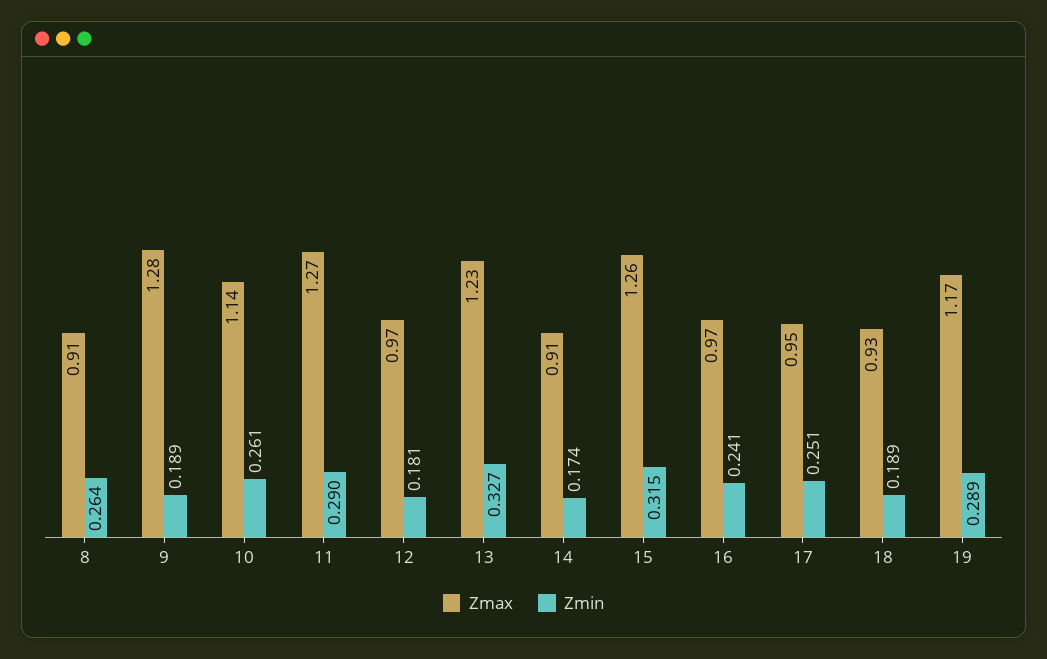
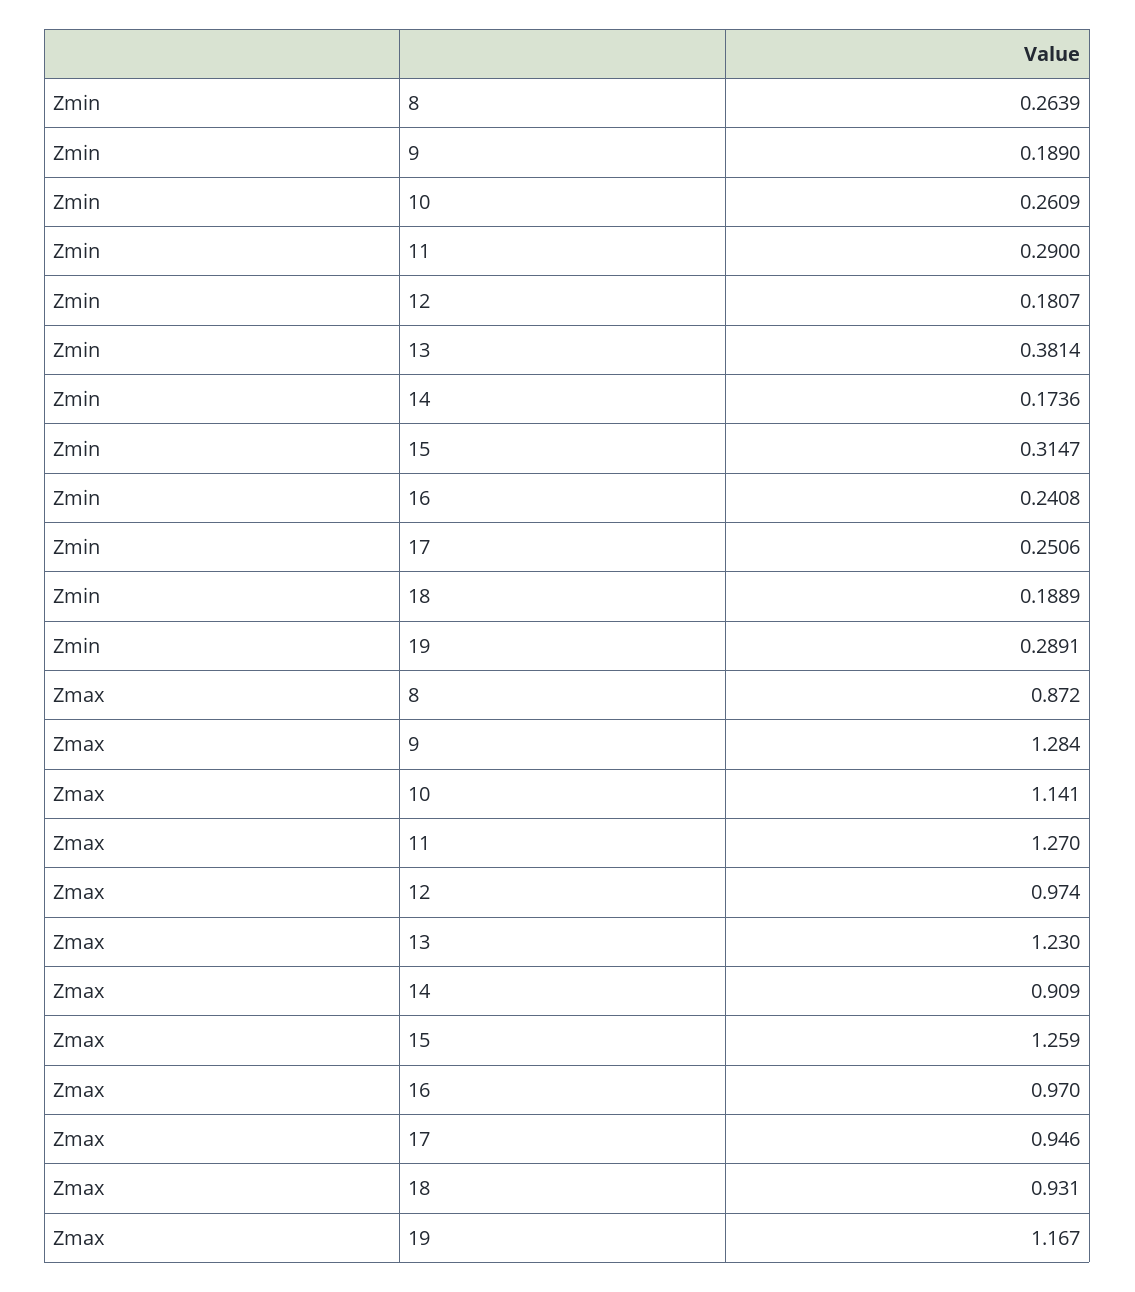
Zmax, 8: 0.91 -> 0.872
Zmin, 13: 0.327 -> 0.3814

